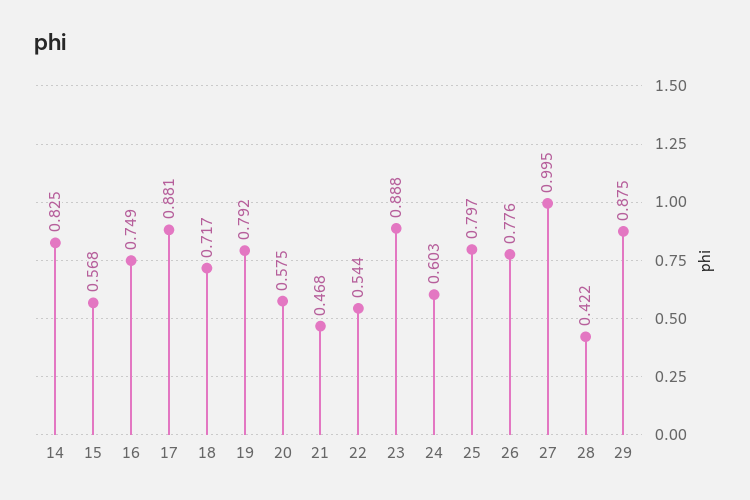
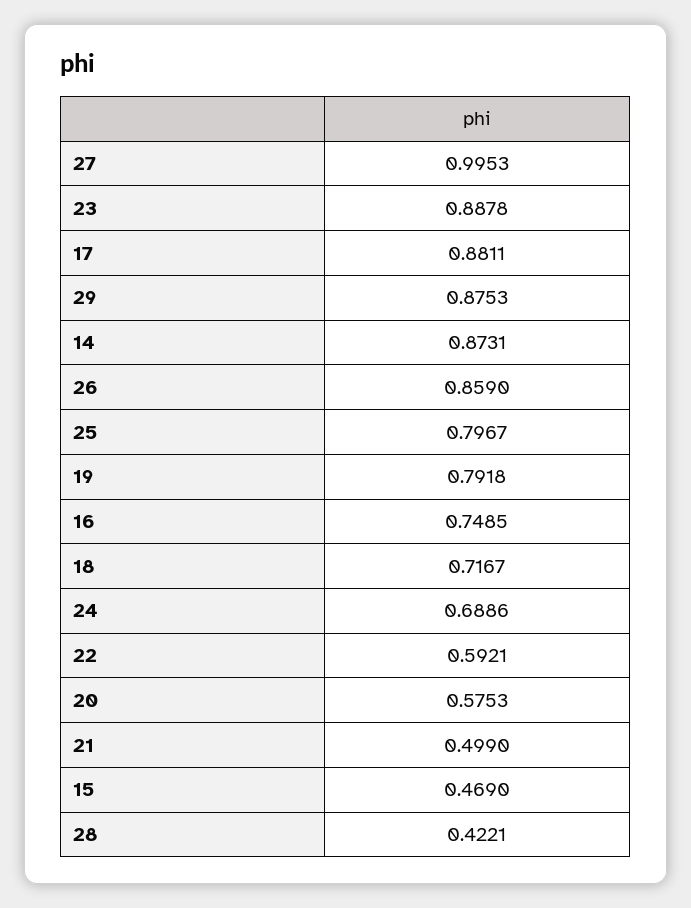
14: 0.825 -> 0.8731
15: 0.568 -> 0.469
21: 0.468 -> 0.499
22: 0.544 -> 0.5921
24: 0.603 -> 0.6886
26: 0.776 -> 0.859

